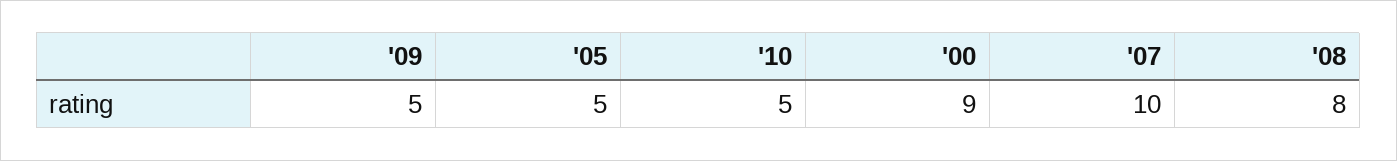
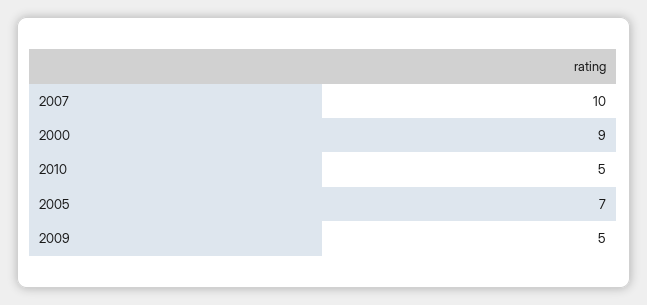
'05: 5 -> 7
'08: 8 -> none

